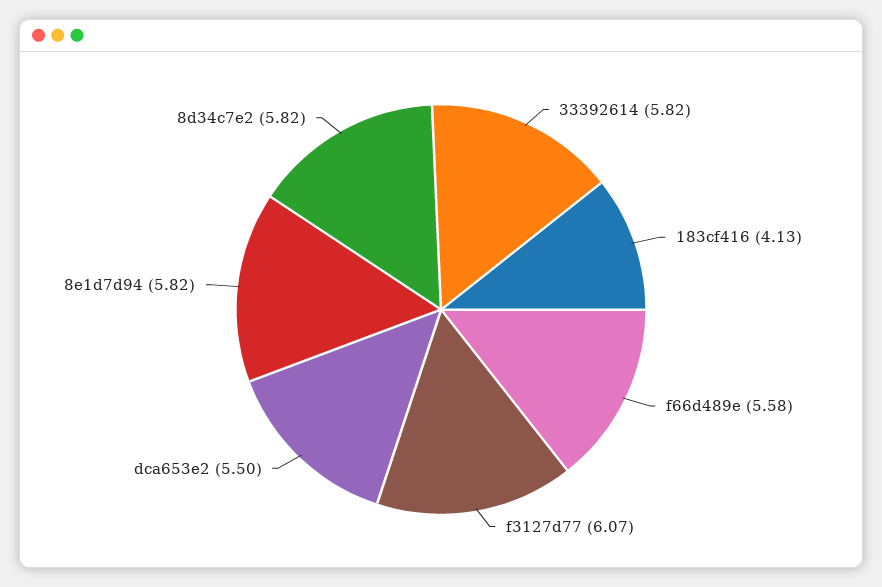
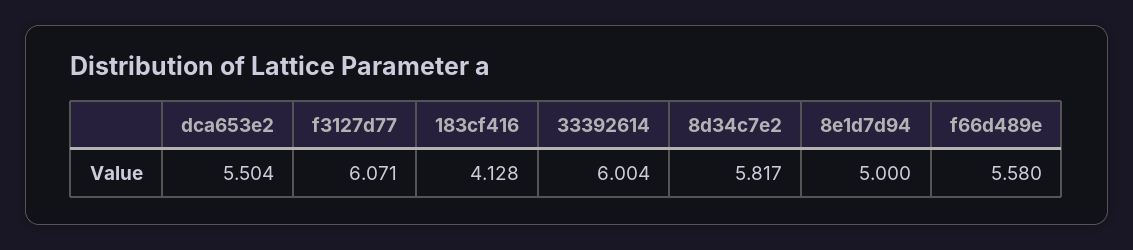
33392614: 5.82 -> 6.004
8e1d7d94: 5.82 -> 5

